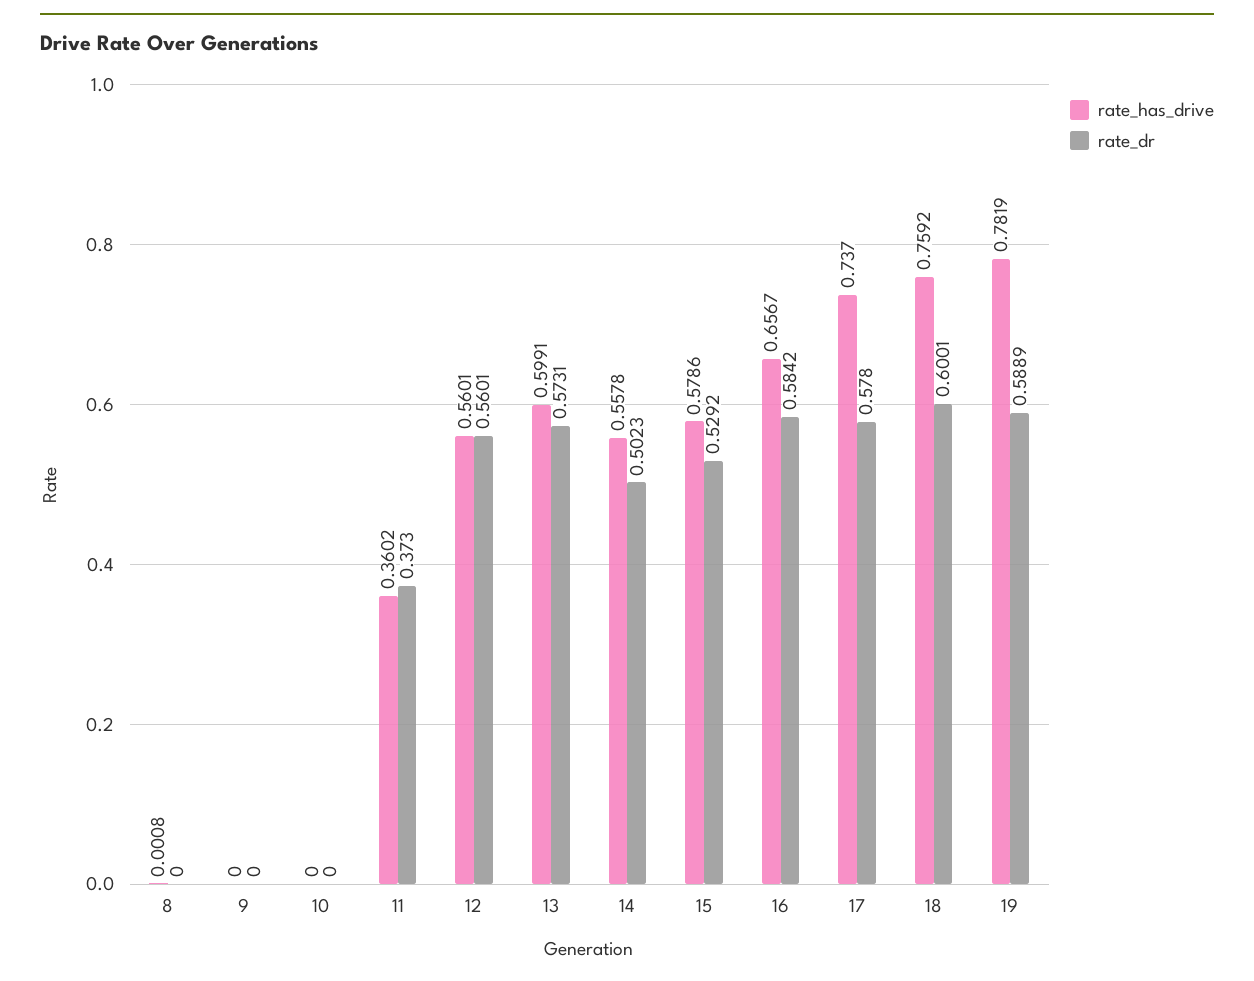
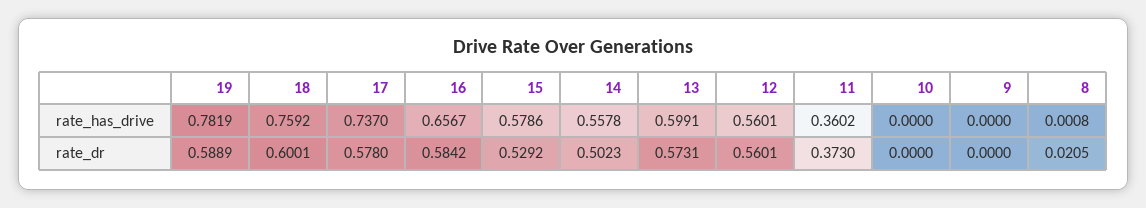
rate_dr, 8: 0 -> 0.0205

